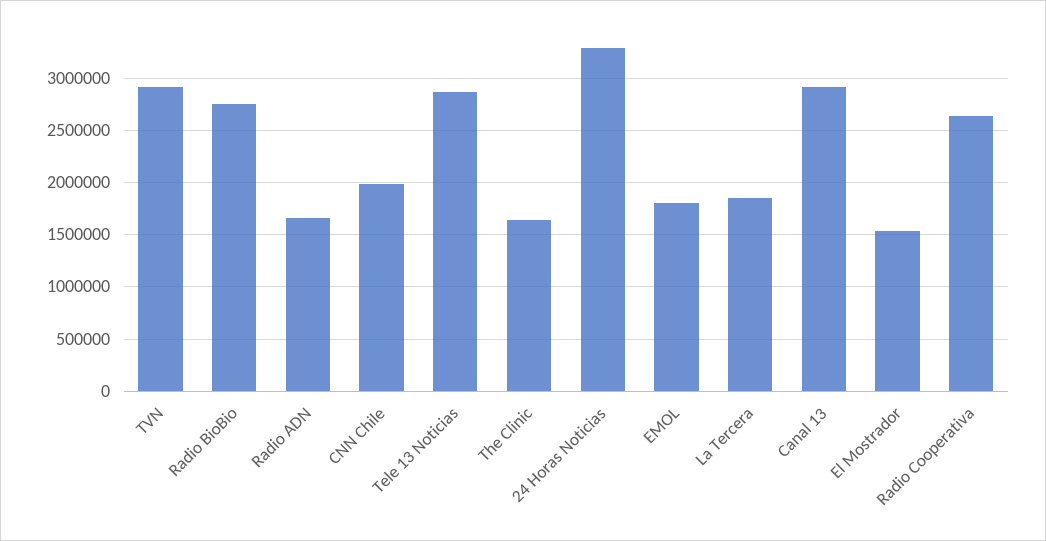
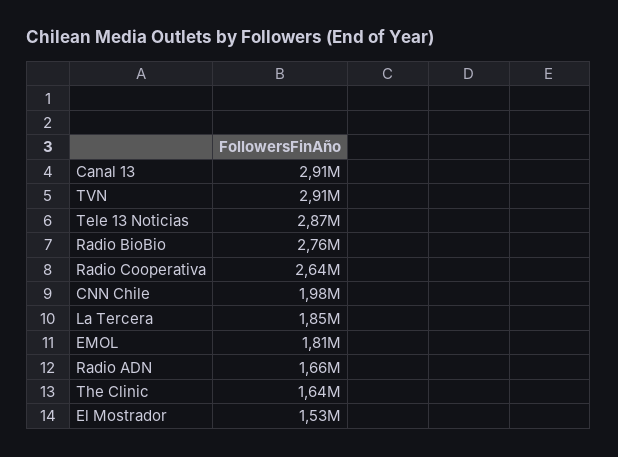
24 Horas Noticias: 3300000 -> none

